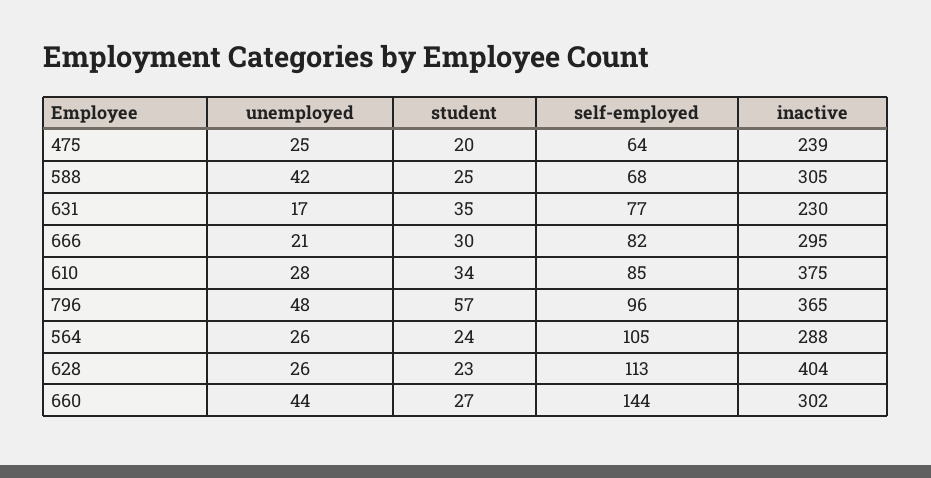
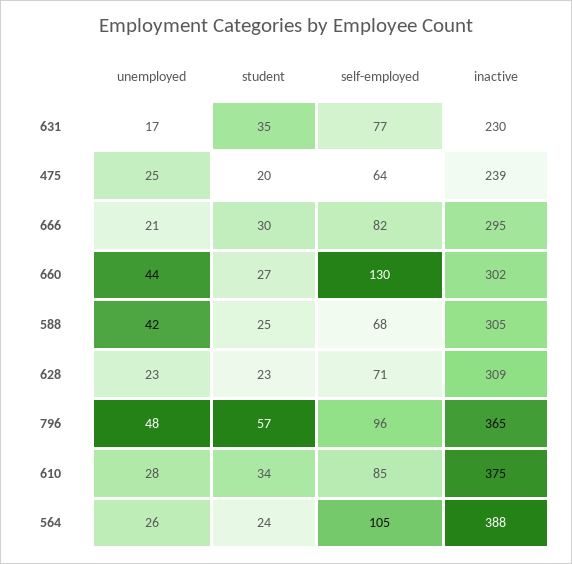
inactive, 564: 288 -> 388
unemployed, 628: 26 -> 23
self-employed, 628: 113 -> 71
inactive, 628: 404 -> 309
self-employed, 660: 144 -> 130

